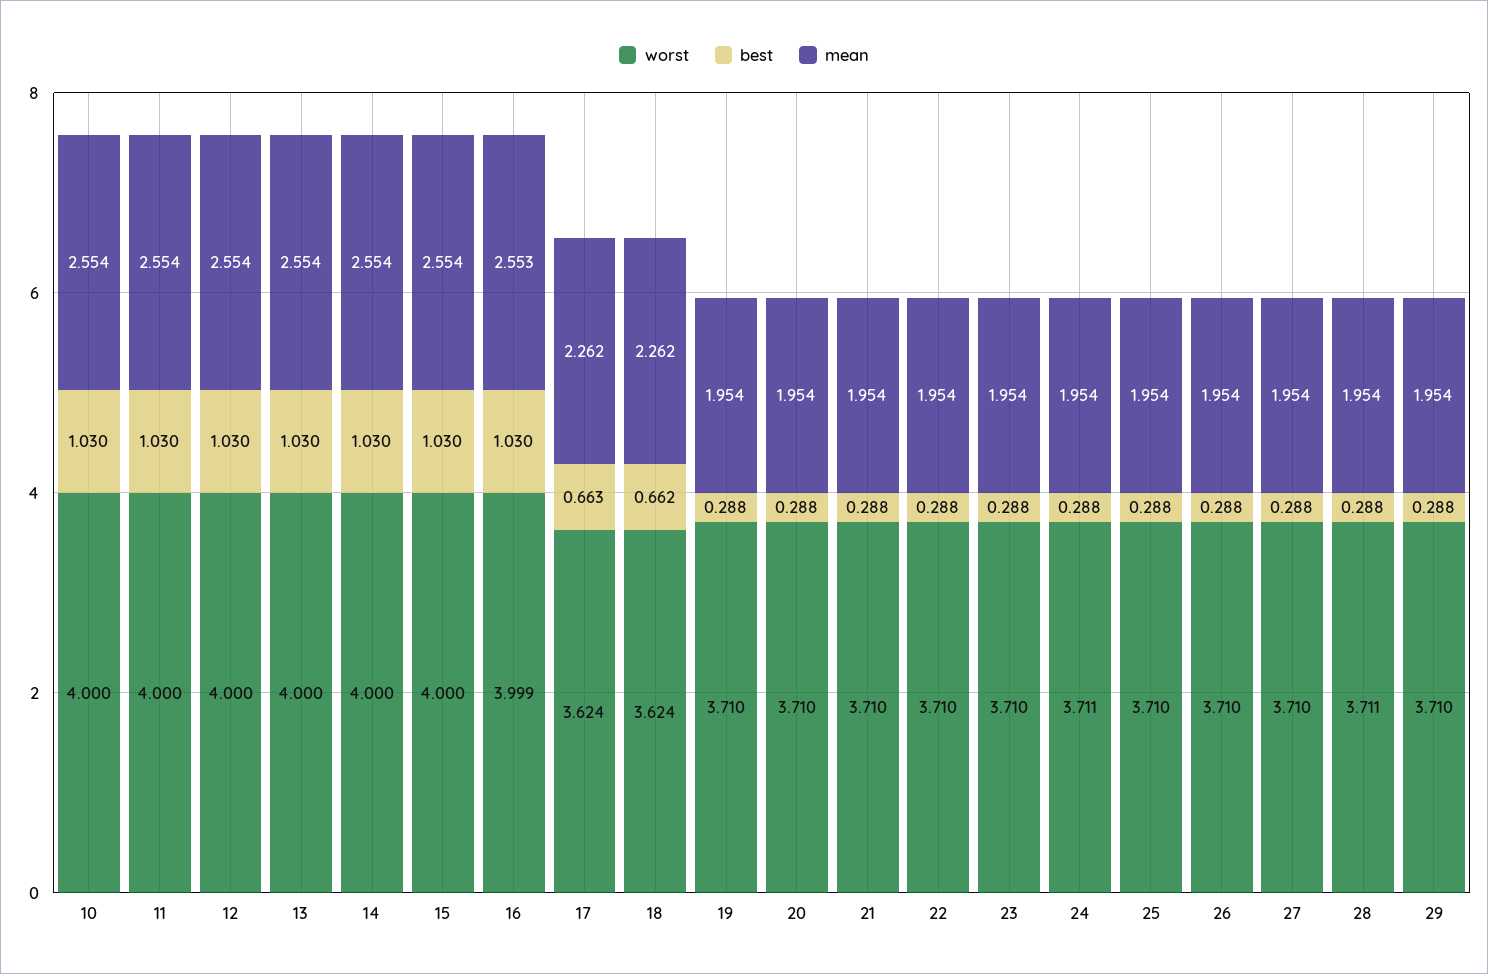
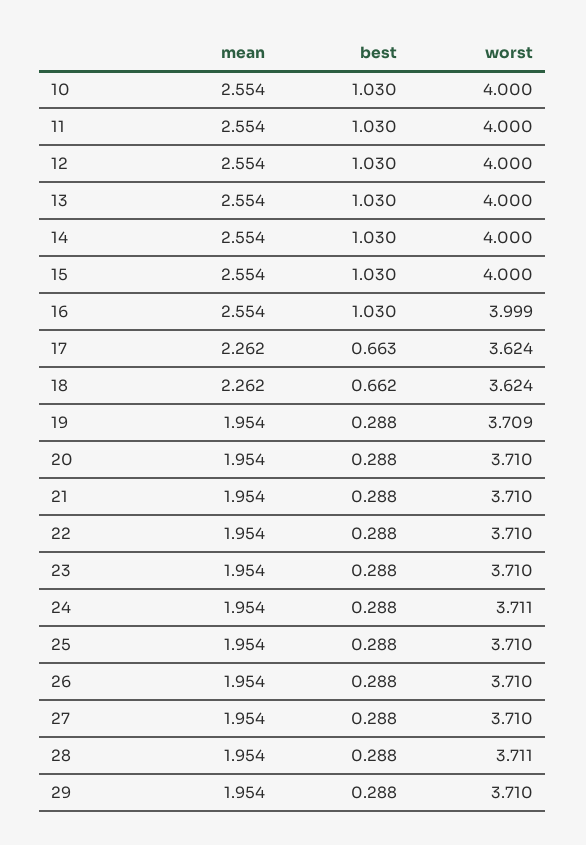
mean, 16: 2.553 -> 2.554
worst, 19: 3.71 -> 3.709

